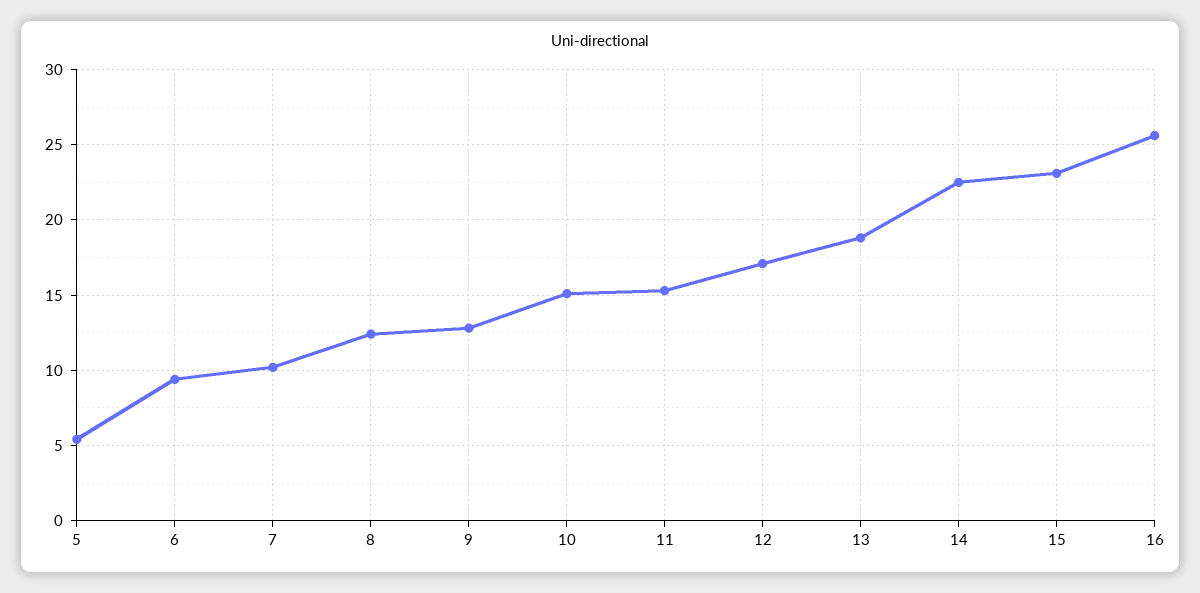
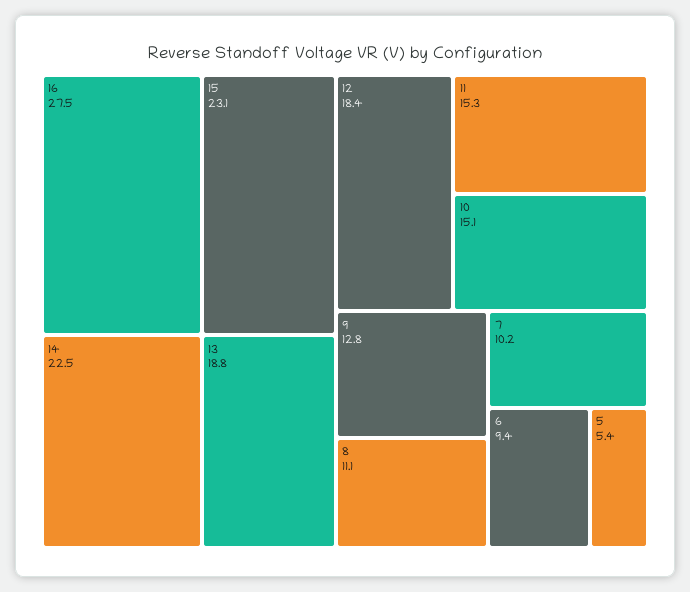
8: 12.5 -> 11.1
12: 17 -> 18.4
16: 25.5 -> 27.5

